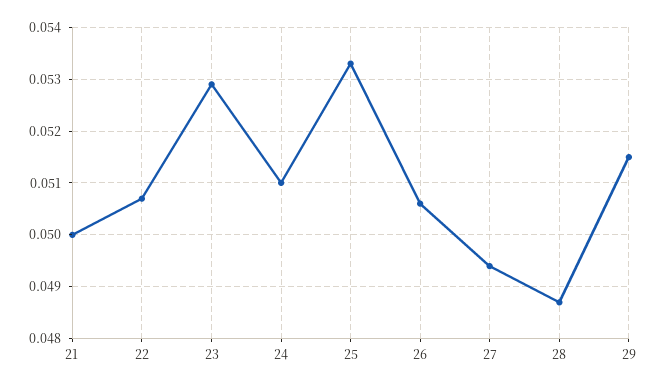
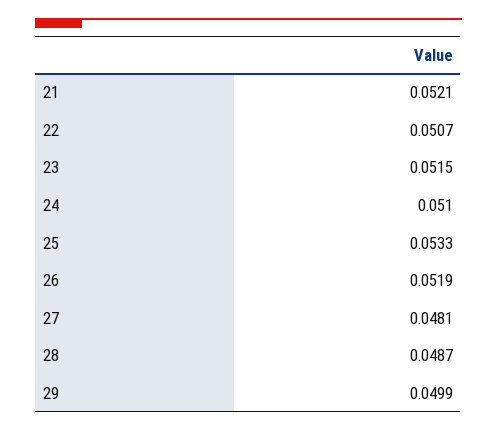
21: 0.05 -> 0.0521
23: 0.053 -> 0.0515
26: 0.0505 -> 0.0519
27: 0.0495 -> 0.0481
29: 0.0515 -> 0.0499

